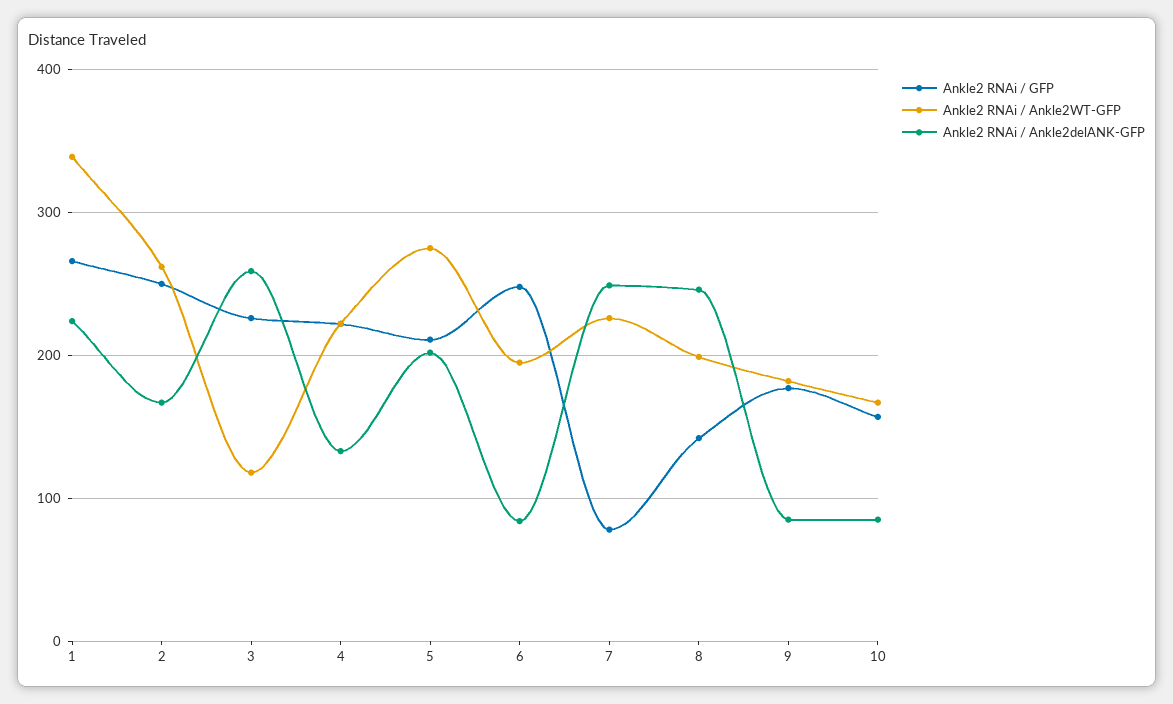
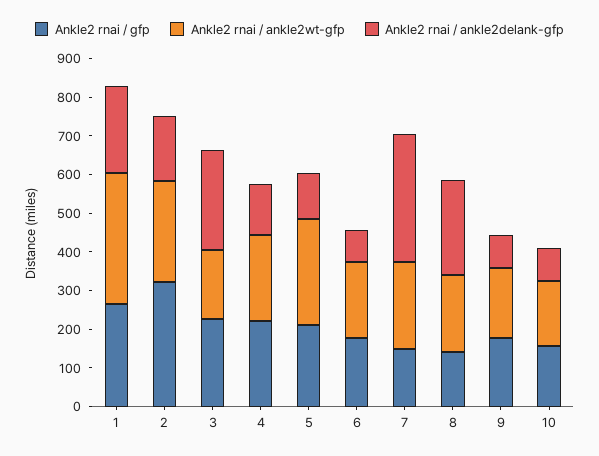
Ankle2 RNAi / GFP, 2: 250 -> 325
Ankle2 RNAi / Ankle2WT-GFP, 3: 120 -> 175
Ankle2 RNAi / Ankle2delANK-GFP, 5: 200 -> 125
Ankle2 RNAi / GFP, 6: 250 -> 175
Ankle2 RNAi / GFP, 7: 80 -> 150
Ankle2 RNAi / Ankle2delANK-GFP, 7: 250 -> 325

